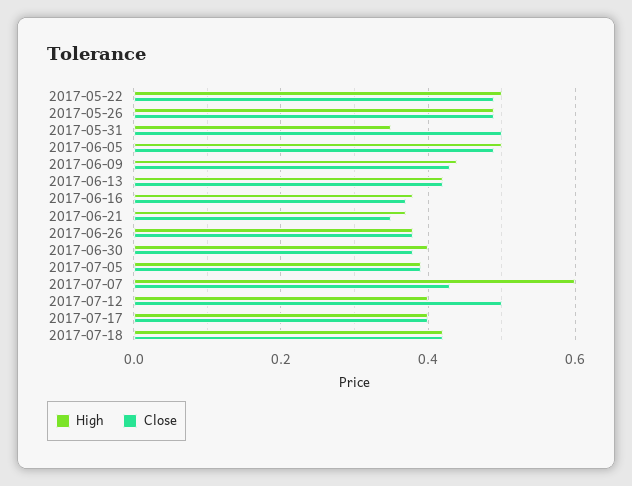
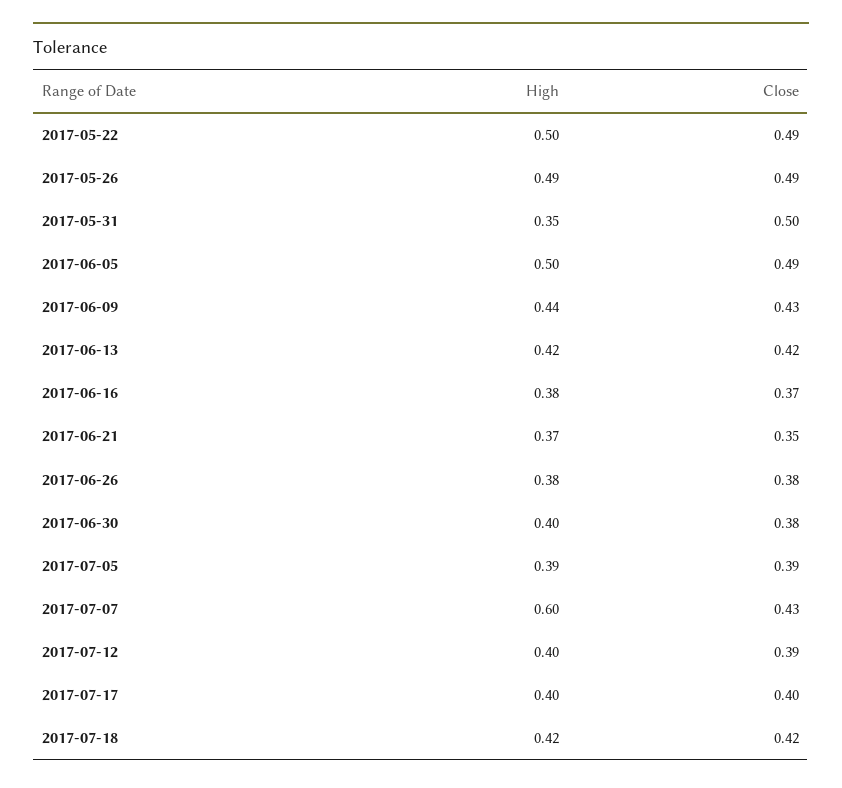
Close, 2017-07-12: 0.5 -> 0.39

